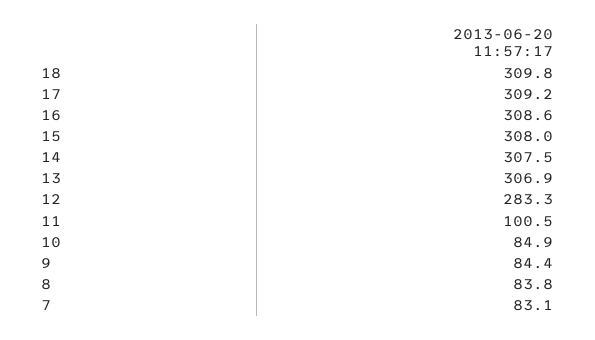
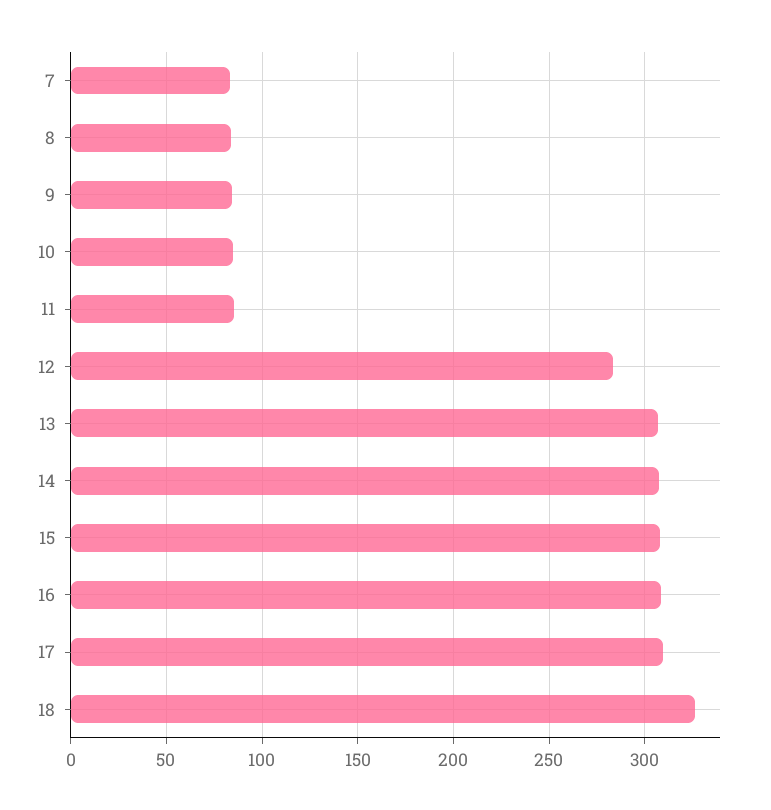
18: 309.8 -> 325
11: 100.5 -> 85

